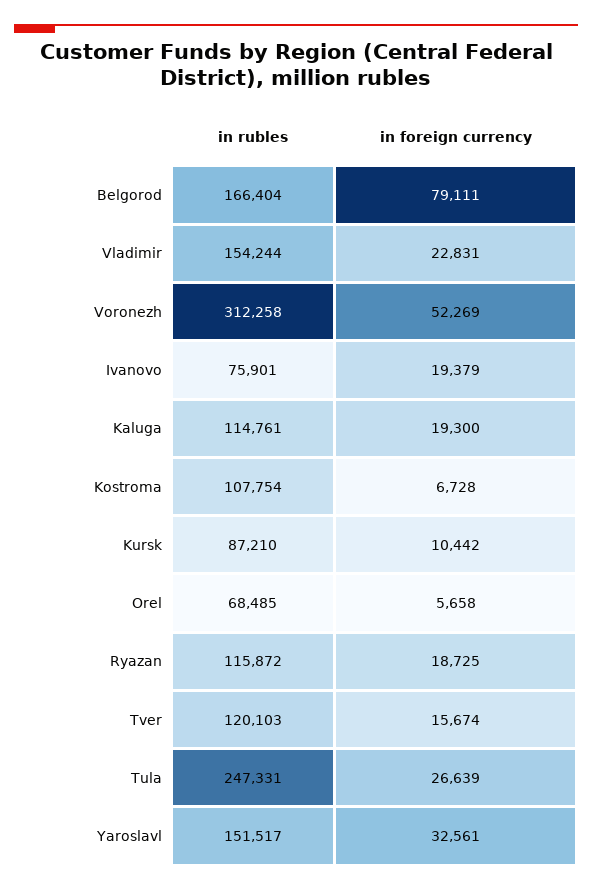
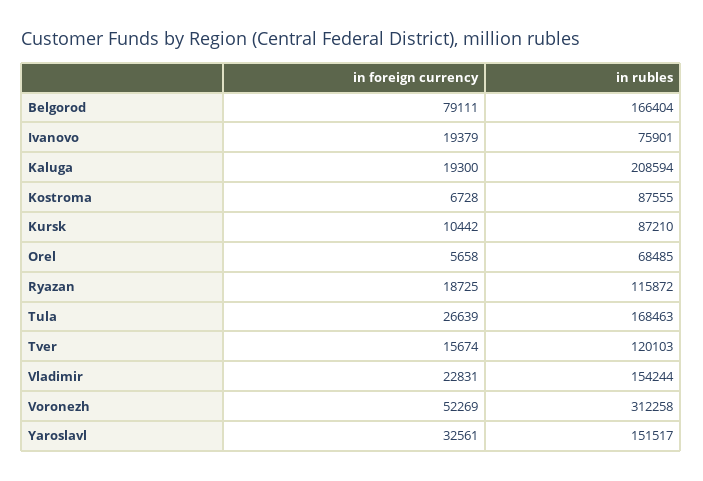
in rubles, Kaluga: 114761 -> 208594
in rubles, Kostroma: 107754 -> 87555
in rubles, Tula: 247331 -> 168463

